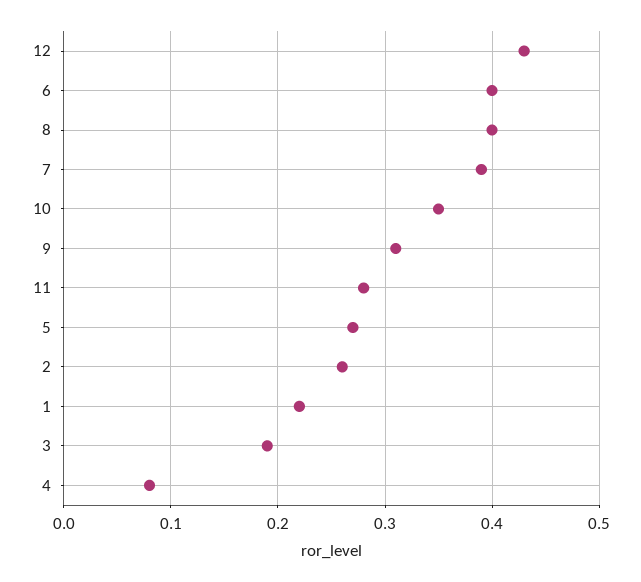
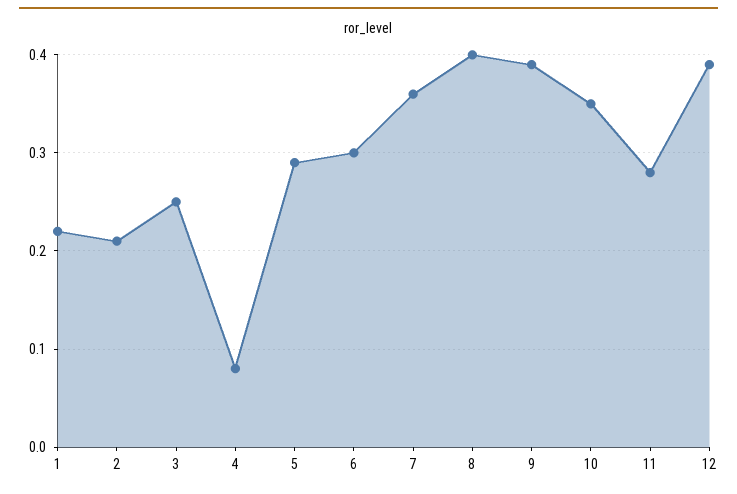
12: 0.43 -> 0.39
6: 0.4 -> 0.3
7: 0.39 -> 0.36
9: 0.31 -> 0.39
5: 0.27 -> 0.29
2: 0.26 -> 0.21
3: 0.19 -> 0.25

